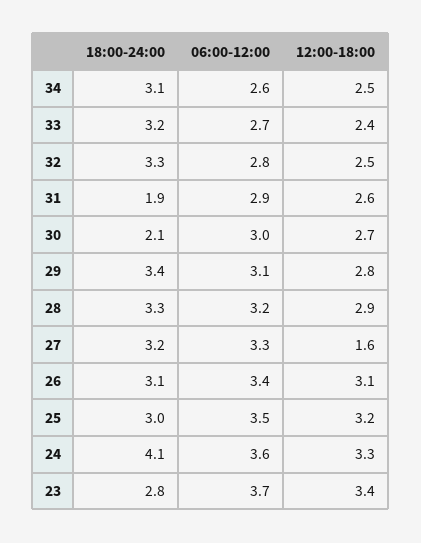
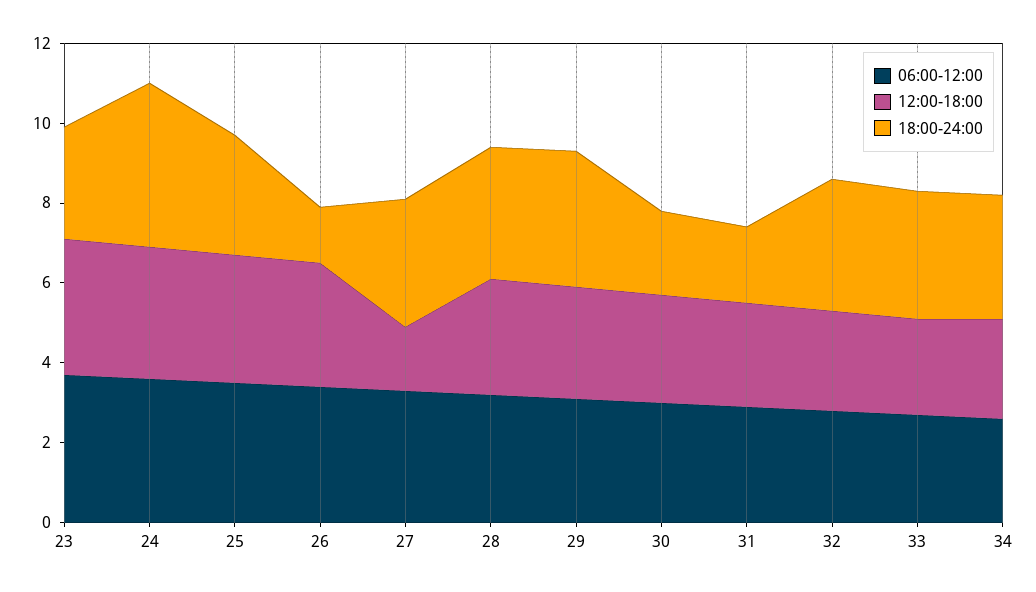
18:00-24:00, 26: 3.1 -> 1.5

